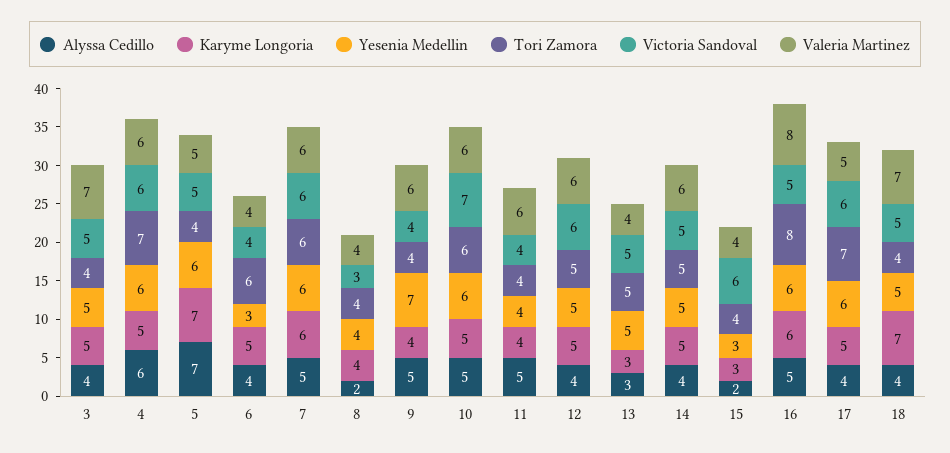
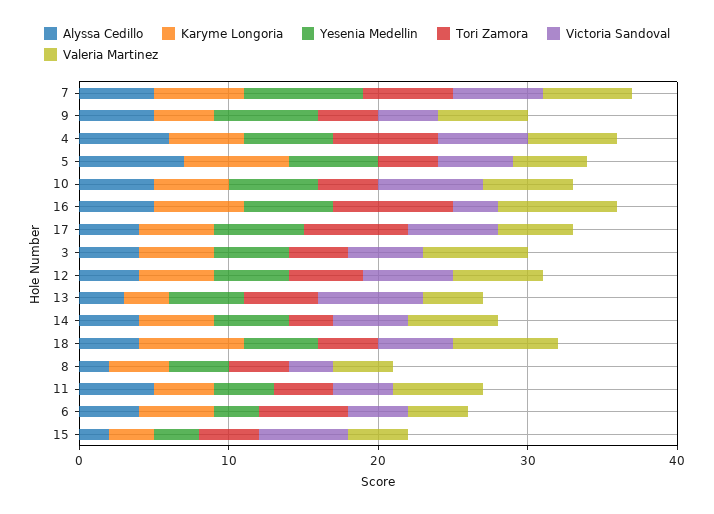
Yesenia Medellin, 7: 6 -> 8
Tori Zamora, 10: 6 -> 4
Victoria Sandoval, 13: 5 -> 7
Tori Zamora, 14: 5 -> 3
Victoria Sandoval, 16: 5 -> 3

